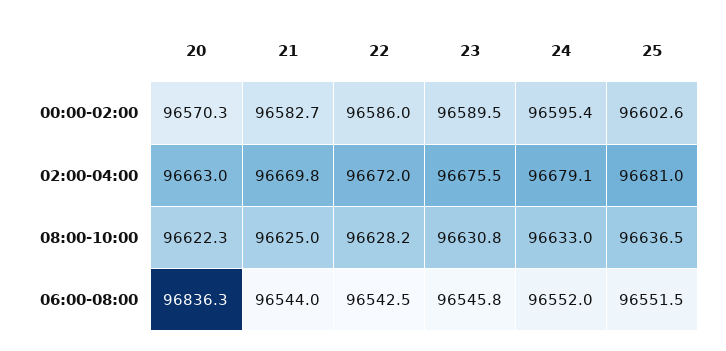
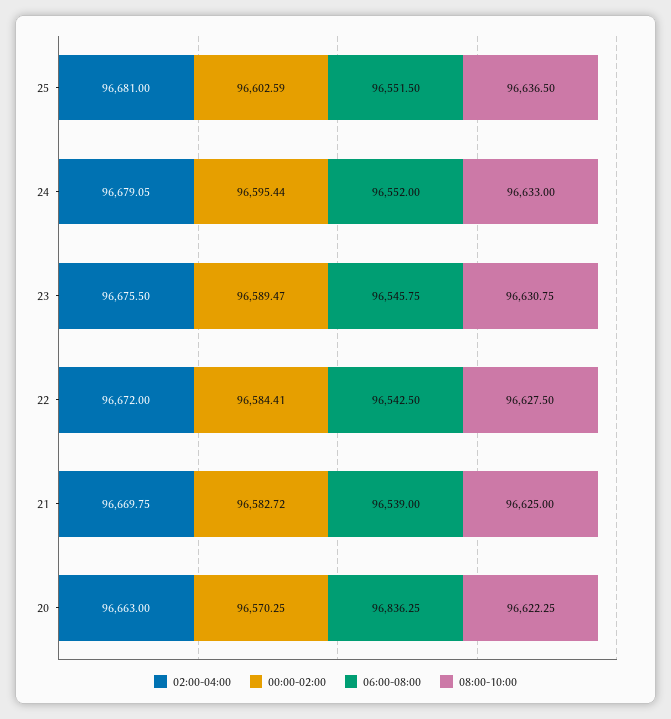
00:00-02:00, 22: 96586 -> 96584.41
08:00-10:00, 22: 96628.2 -> 96627.5
06:00-08:00, 21: 96544 -> 96539

